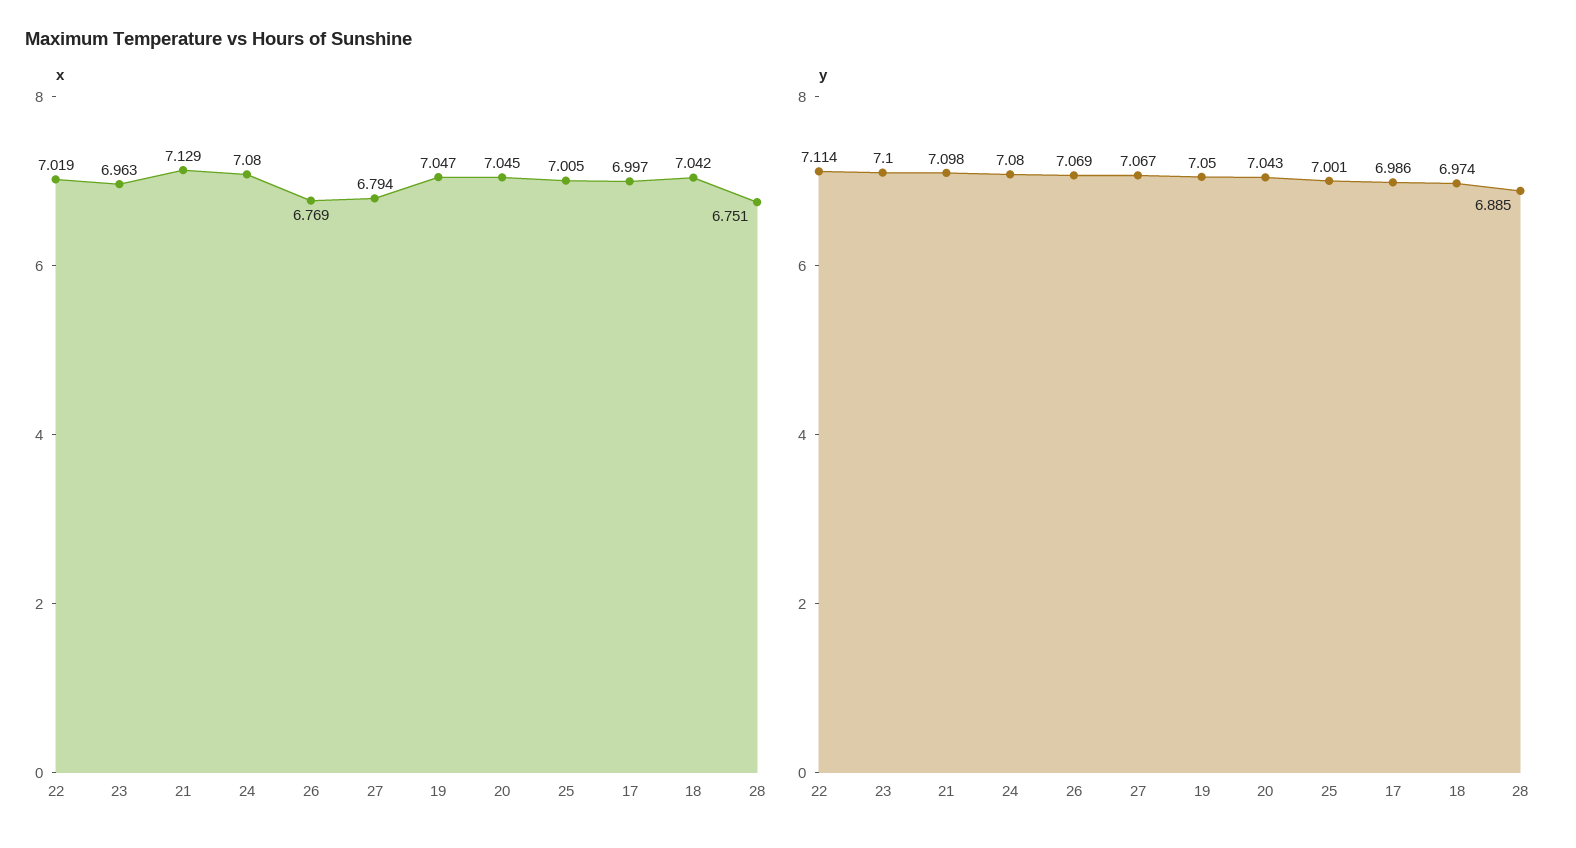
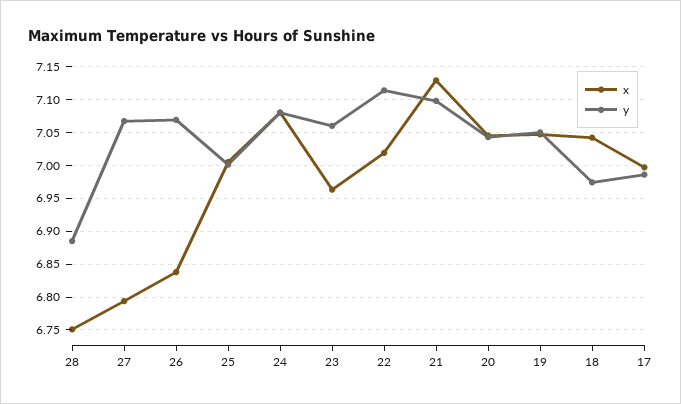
x, 26: 6.769 -> 6.84
y, 23: 7.1 -> 7.06

